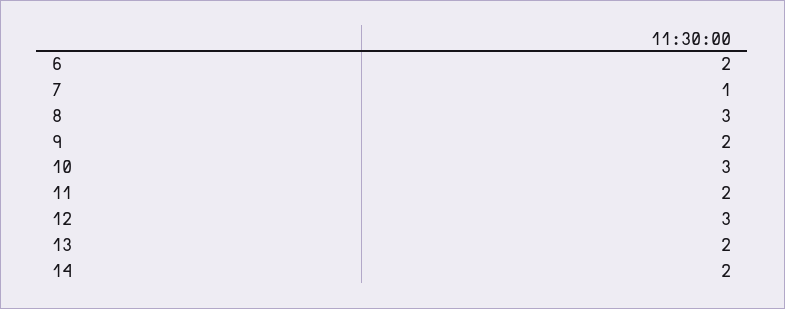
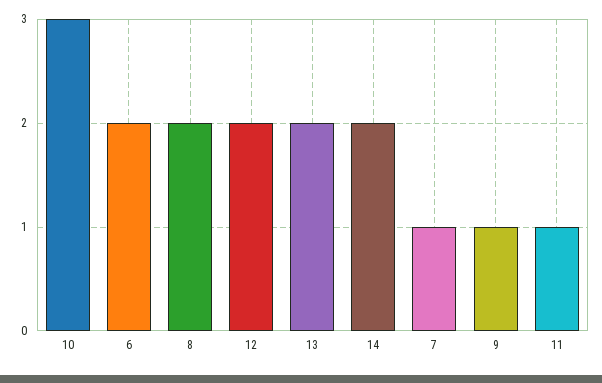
8: 3 -> 2
9: 2 -> 1
11: 2 -> 1
12: 3 -> 2

